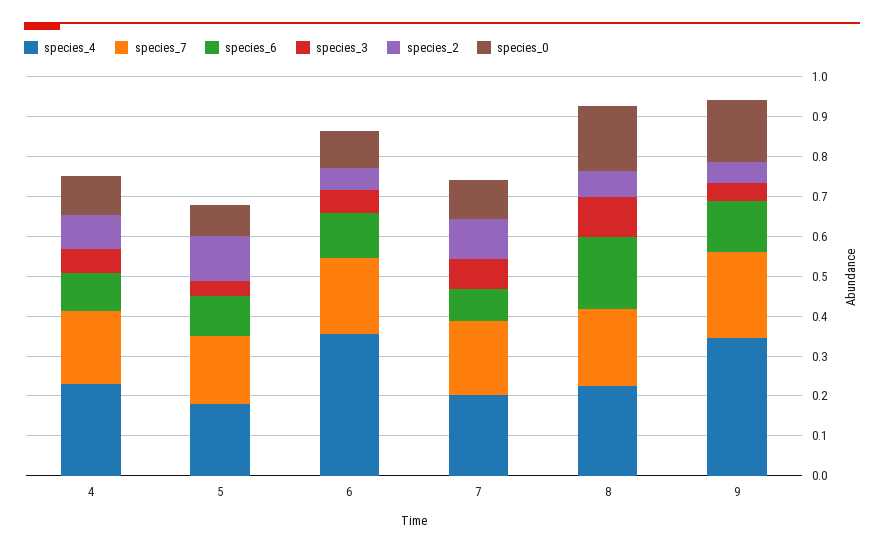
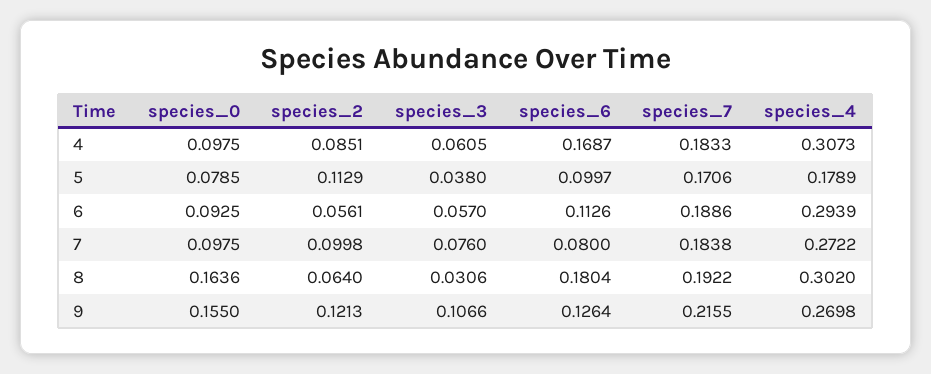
species_4, 4: 0.225 -> 0.3073
species_6, 4: 0.1 -> 0.1687
species_4, 6: 0.35 -> 0.2939
species_4, 7: 0.2 -> 0.2722
species_4, 8: 0.225 -> 0.302
species_3, 8: 0.1 -> 0.0306
species_4, 9: 0.35 -> 0.2698
species_3, 9: 0.05 -> 0.1066
species_2, 9: 0.05 -> 0.1213

